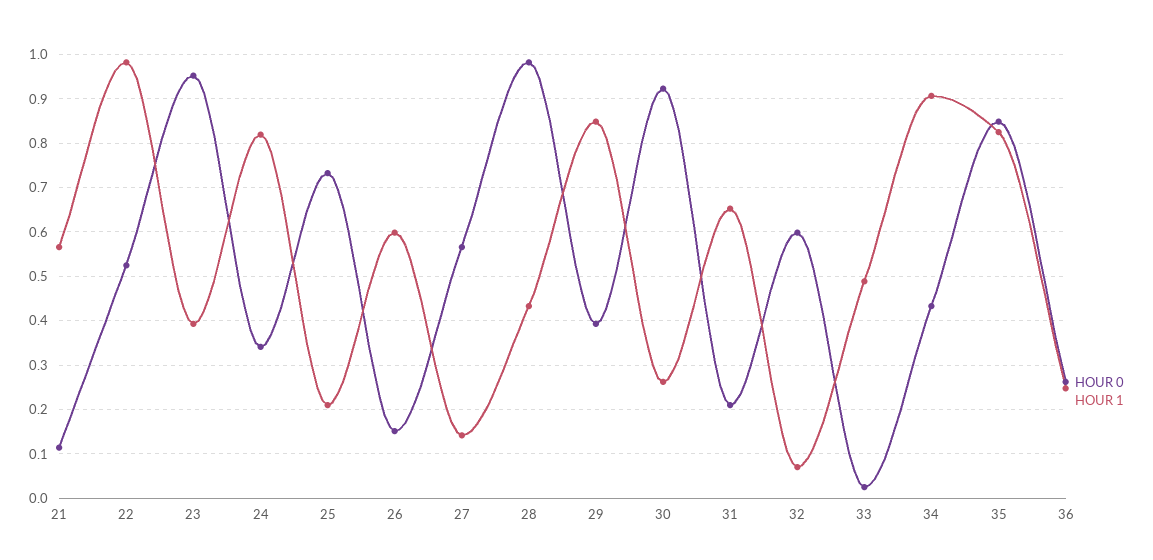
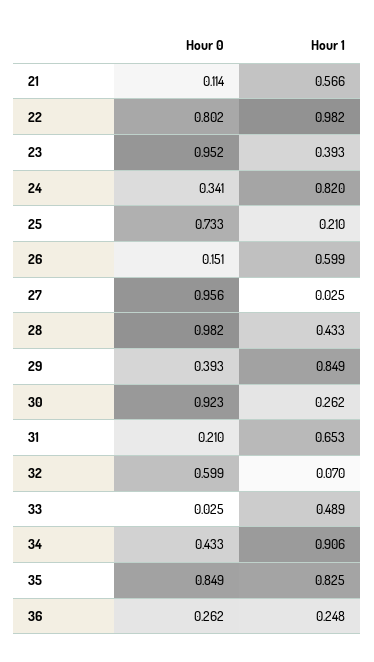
HOUR 0, 22: 0.52 -> 0.802
HOUR 0, 27: 0.56 -> 0.956
HOUR 1, 27: 0.14 -> 0.025

